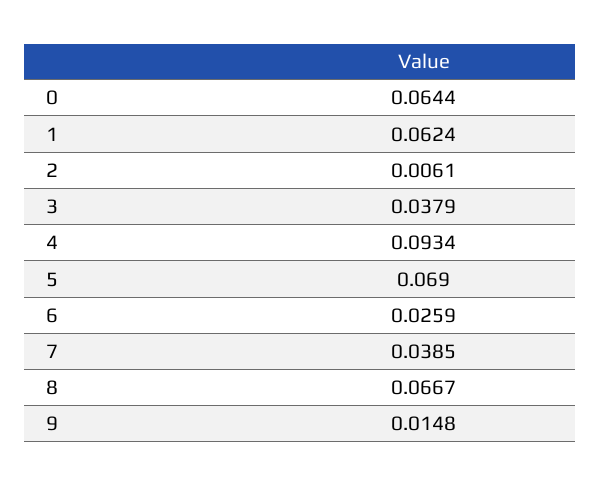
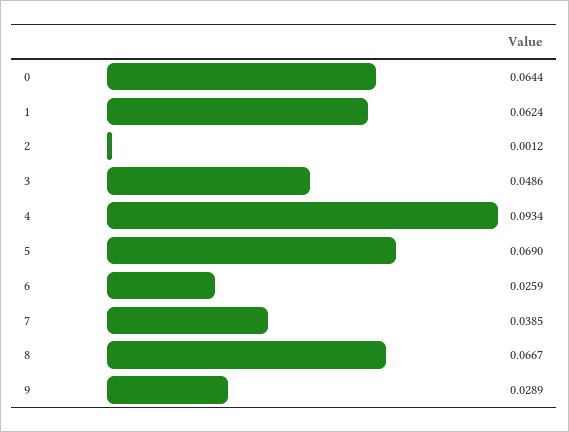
2: 0.0061 -> 0.0012
3: 0.0379 -> 0.0486
9: 0.0148 -> 0.0289

